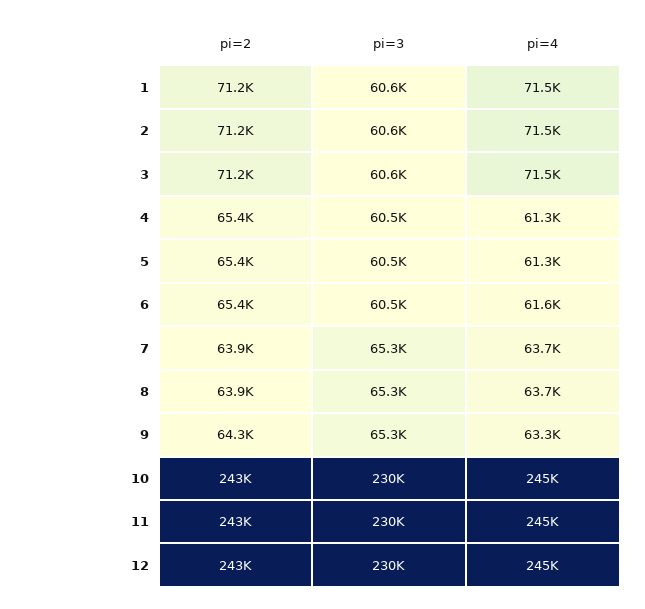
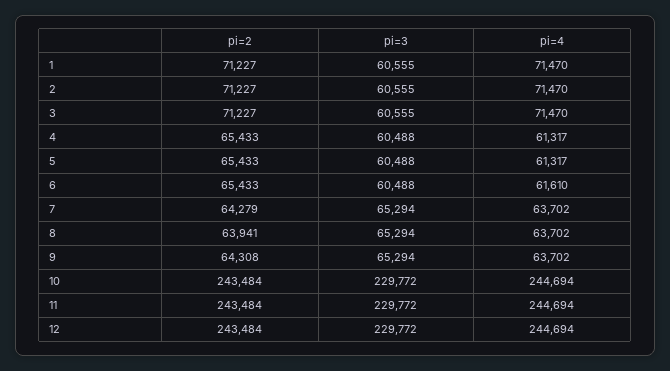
pi=2, 7: 63900 -> 64279
pi=4, 9: 63300 -> 63702

